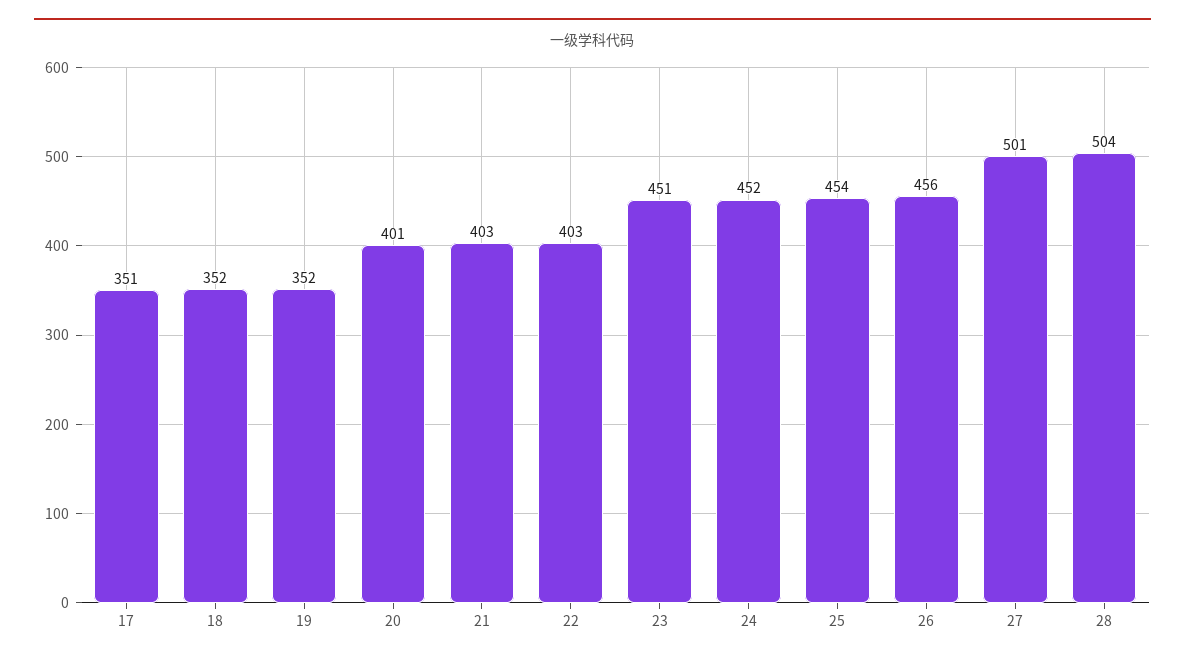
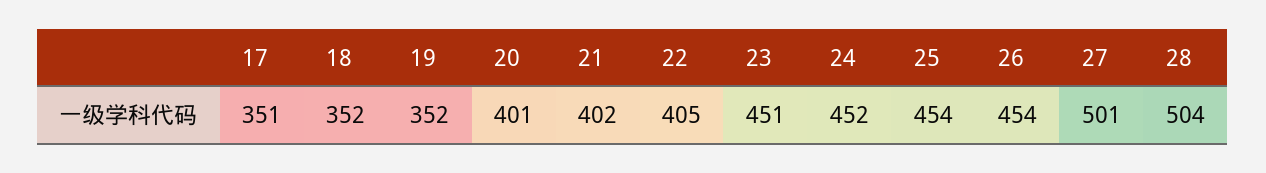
21: 403 -> 402
22: 403 -> 405
26: 456 -> 454

